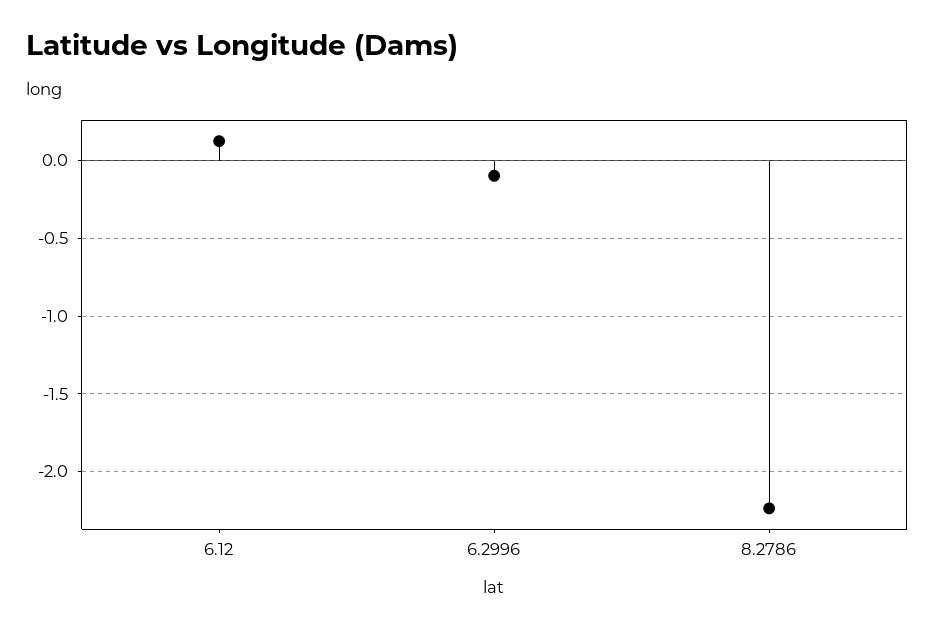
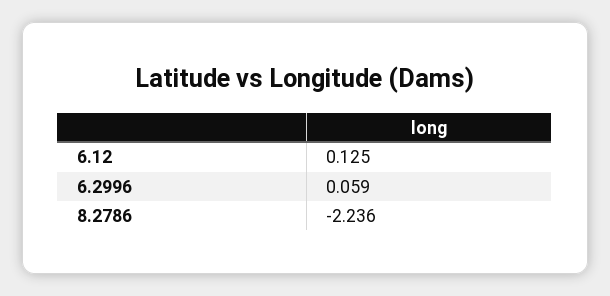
6.2996: -0.1 -> 0.059

